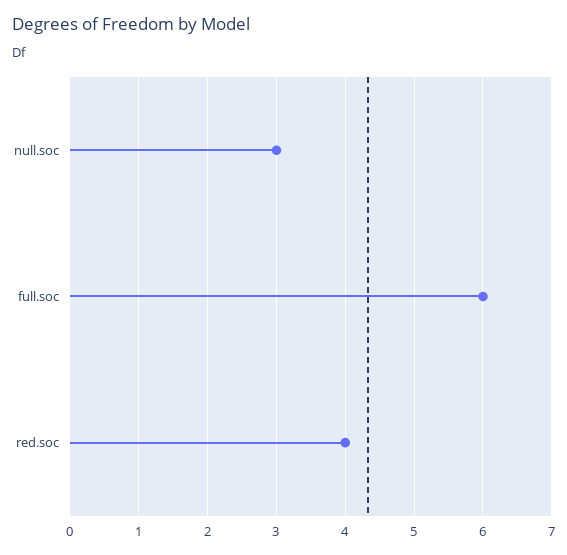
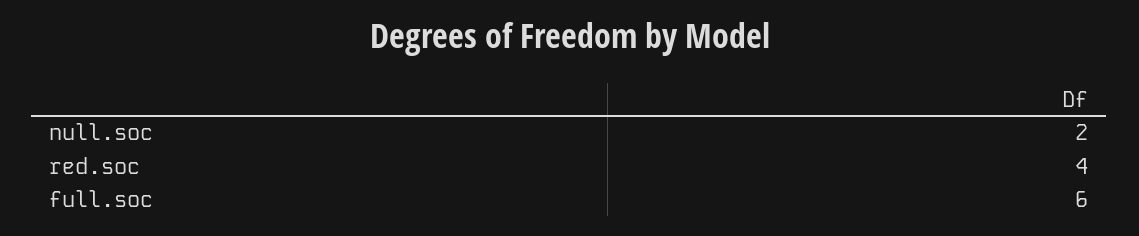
null.soc: 3 -> 2

